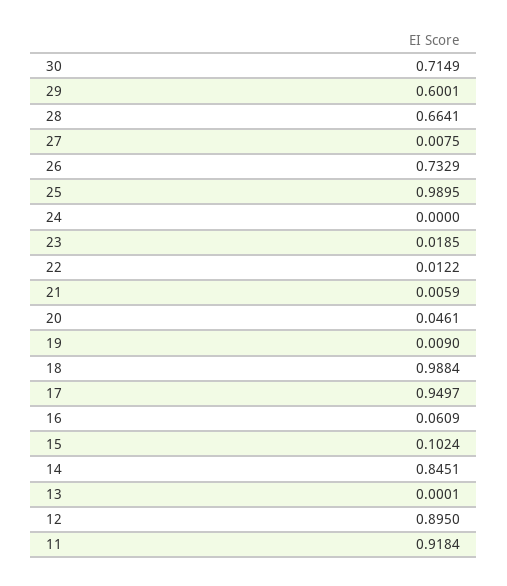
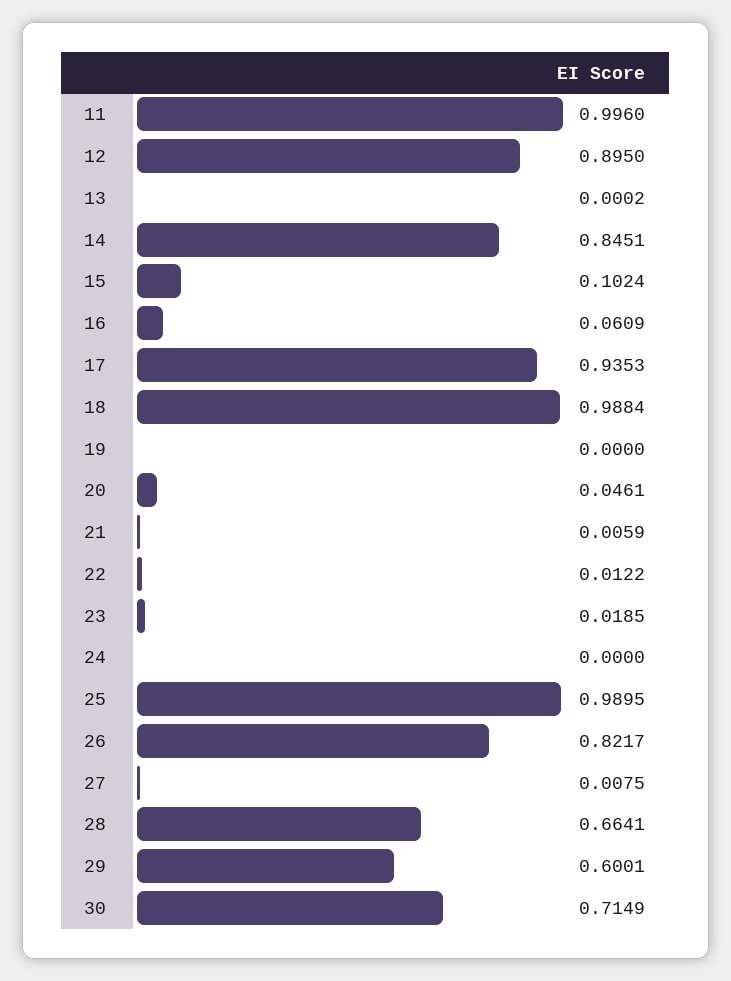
26: 0.7329 -> 0.8217
19: 0.009 -> 0
17: 0.9497 -> 0.9353
13: 0.0001 -> 0.0002
11: 0.9184 -> 0.996

